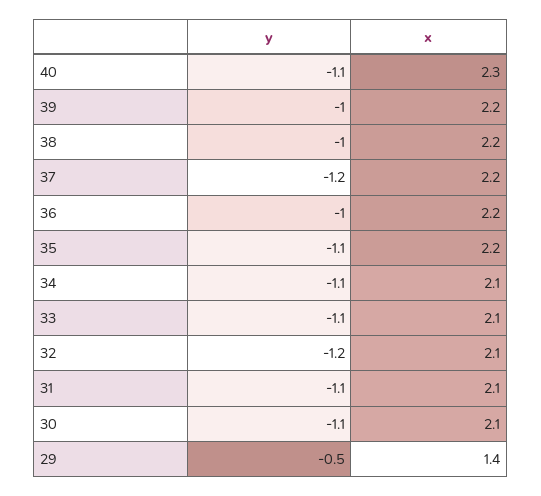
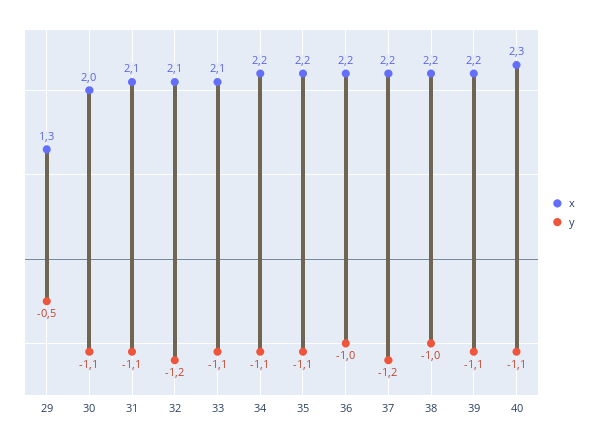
y, 39: -1 -> -1.1
x, 34: 2.1 -> 2.2
x, 30: 2.1 -> 2
x, 29: 1.4 -> 1.3

